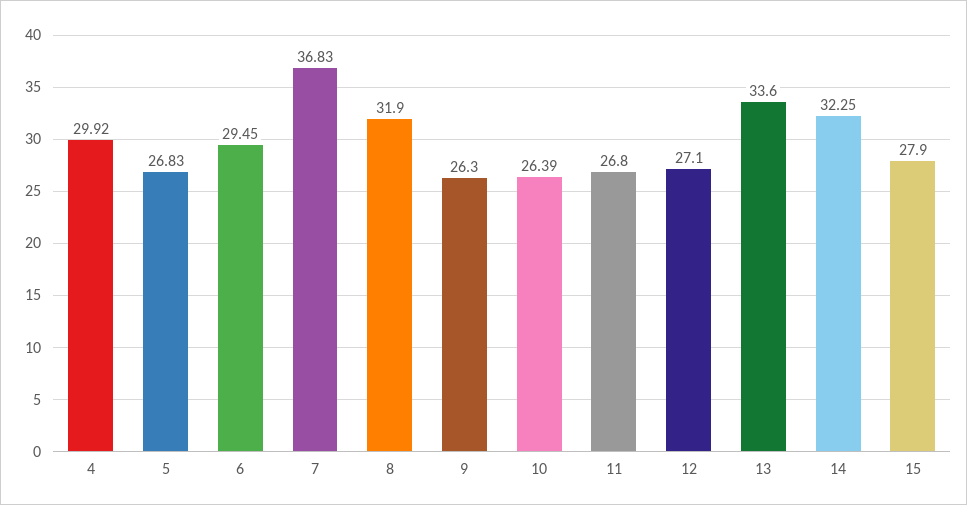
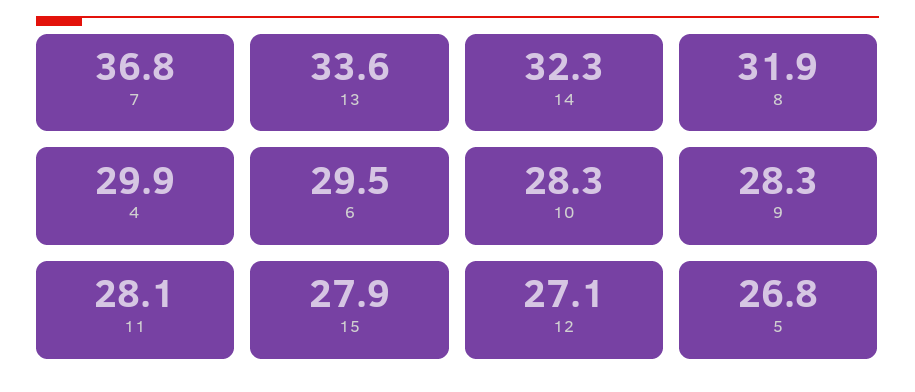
9: 26.3 -> 28.3
10: 26.39 -> 28.3
11: 26.8 -> 28.1

